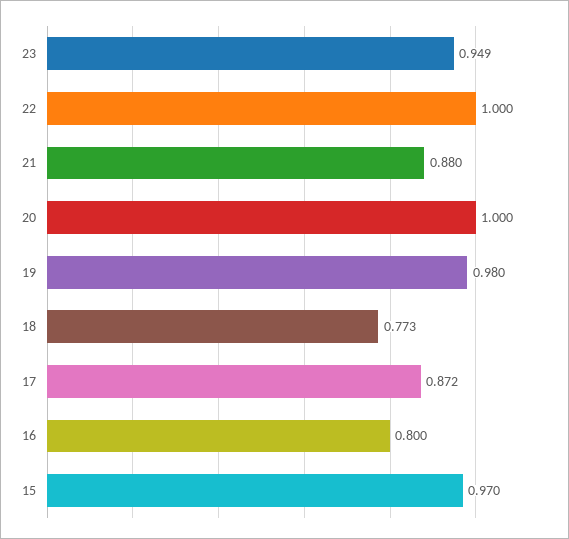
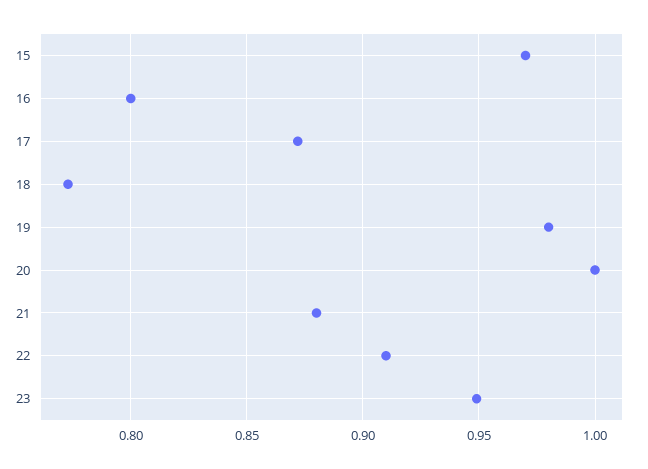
22: 1 -> 0.91

